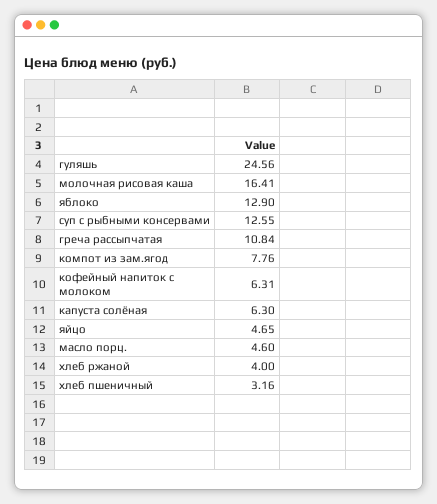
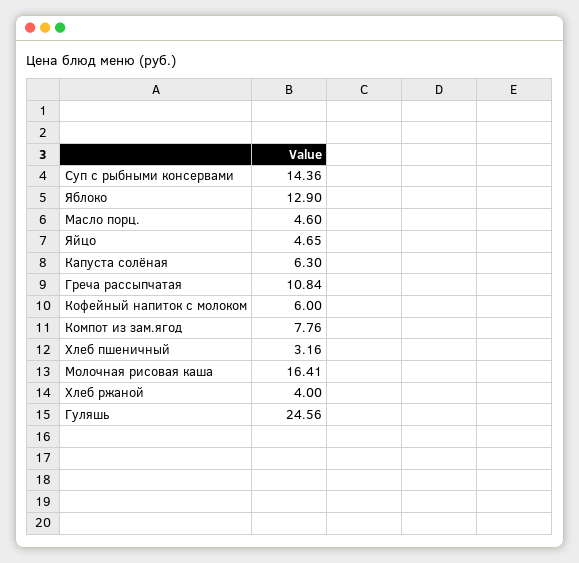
суп с рыбными консервами: 12.55 -> 14.36
кофейный напиток с молоком: 6.31 -> 6

